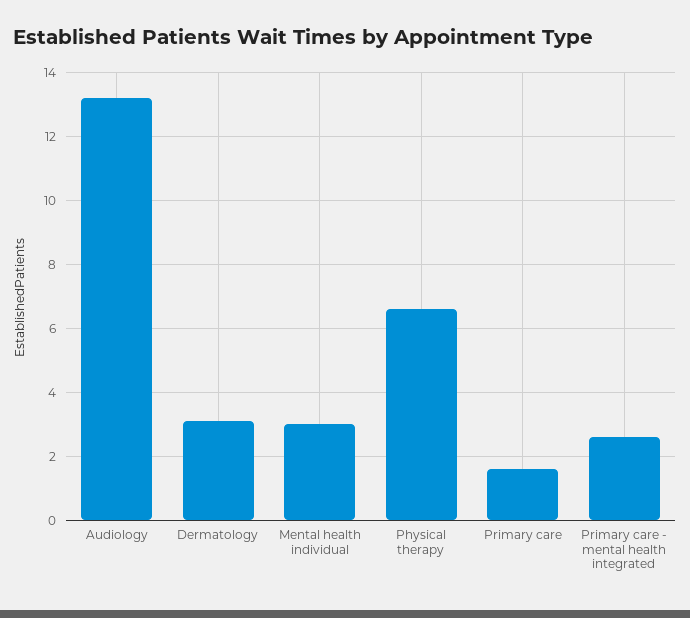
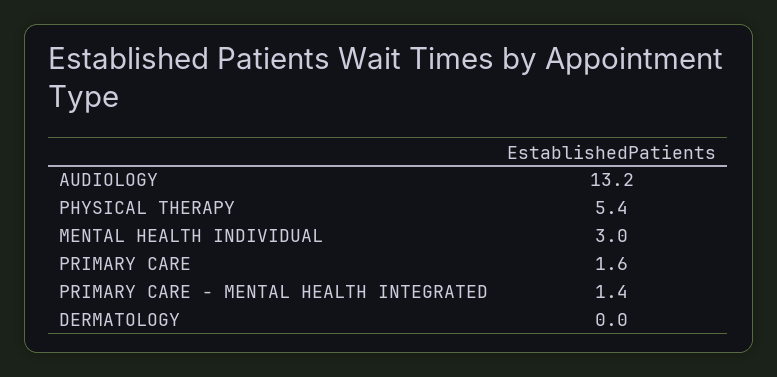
Dermatology: 3 -> 0
Physical therapy: 6.5 -> 5.4
Primary care - mental health integrated: 2.5 -> 1.4

